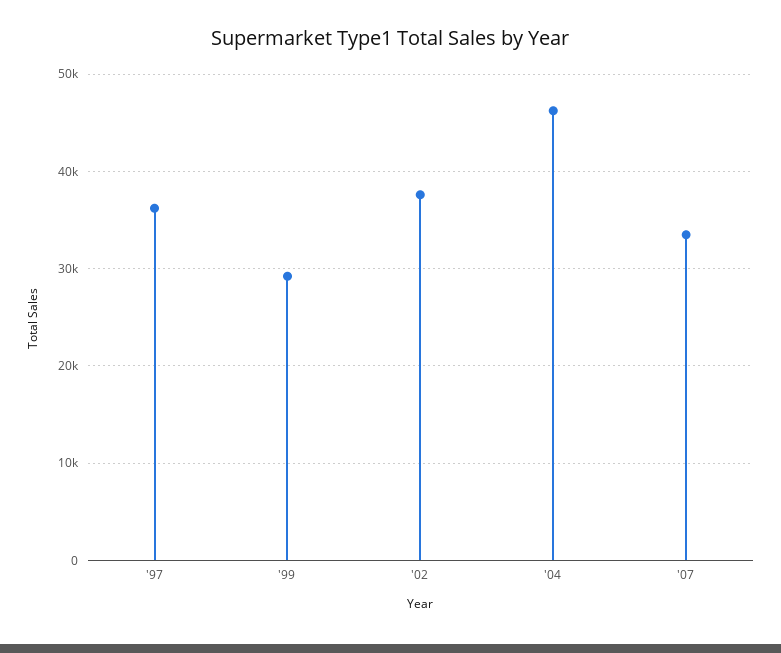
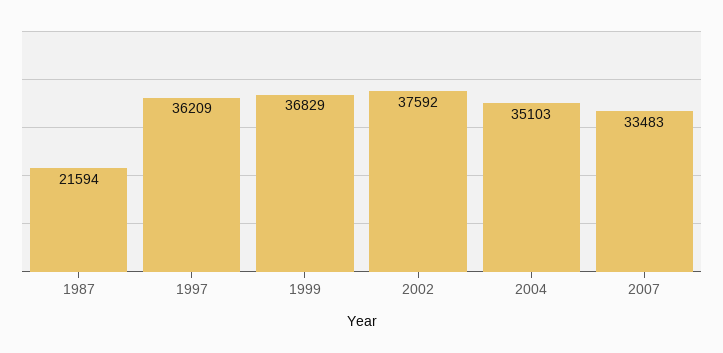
'99: 29000 -> 36829
'04: 46000 -> 35103
1987: none -> 21594

